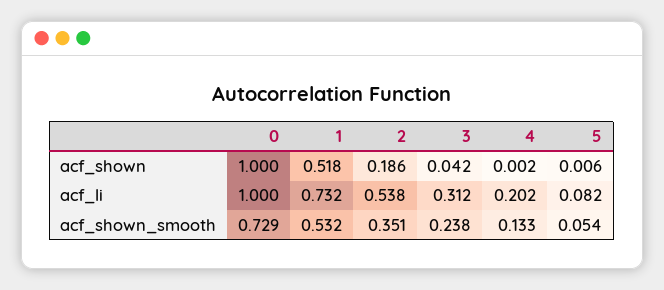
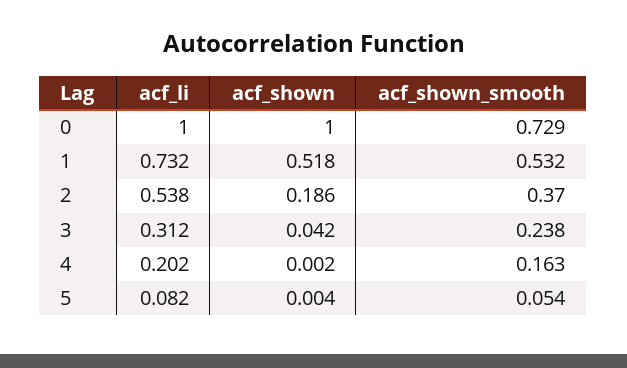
5, acf_shown: 0.006 -> 0.004
2, acf_shown_smooth: 0.351 -> 0.37
4, acf_shown_smooth: 0.133 -> 0.163

